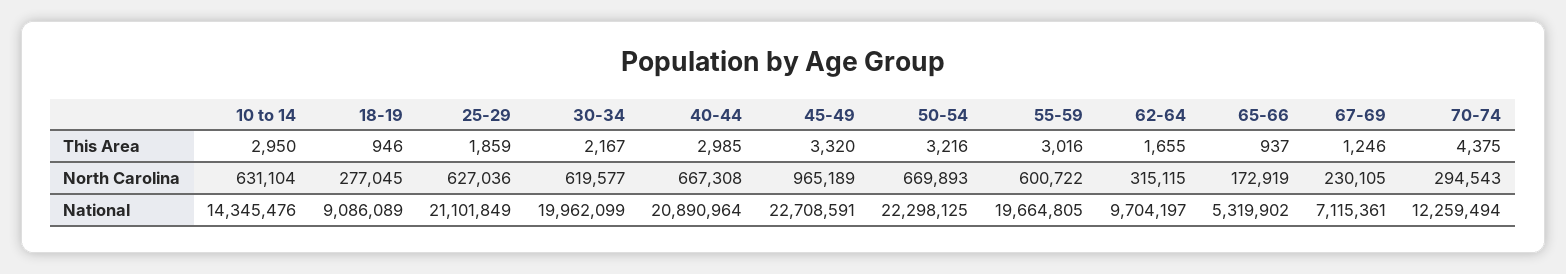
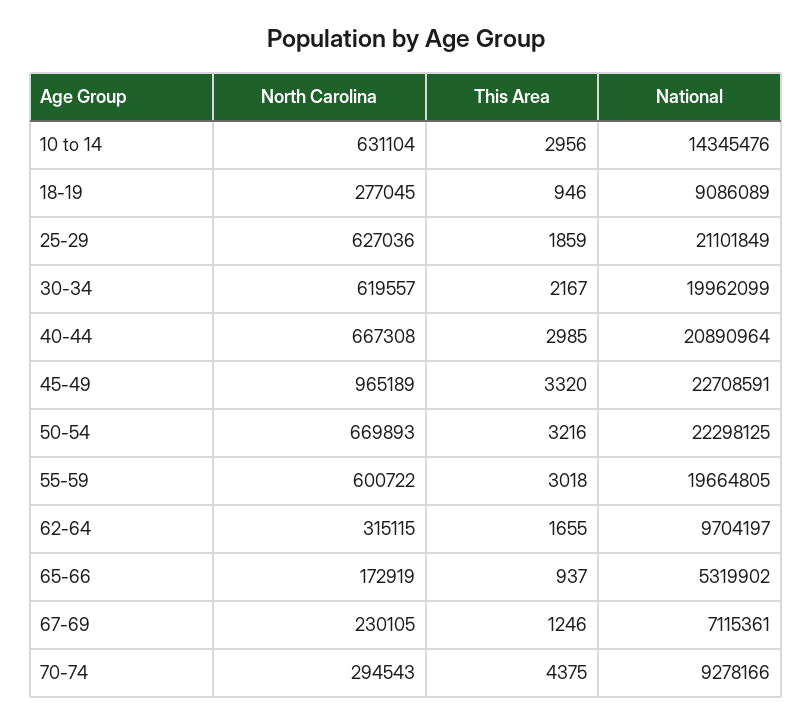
10 to 14, This Area: 2950 -> 2956
55-59, This Area: 3016 -> 3018
30-34, North Carolina: 619577 -> 619557
70-74, National: 12259494 -> 9278166

